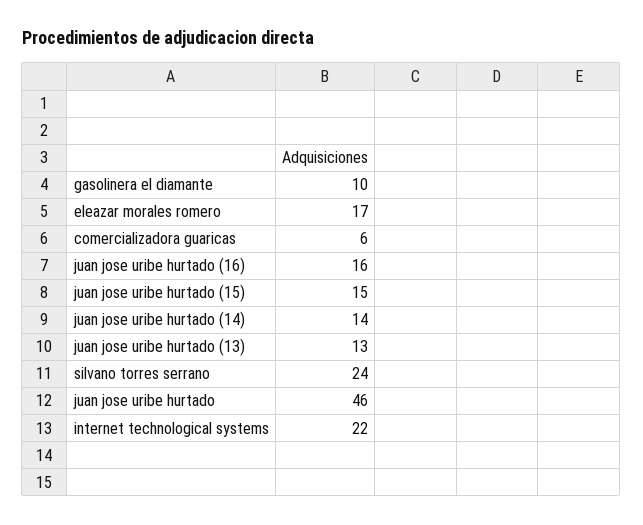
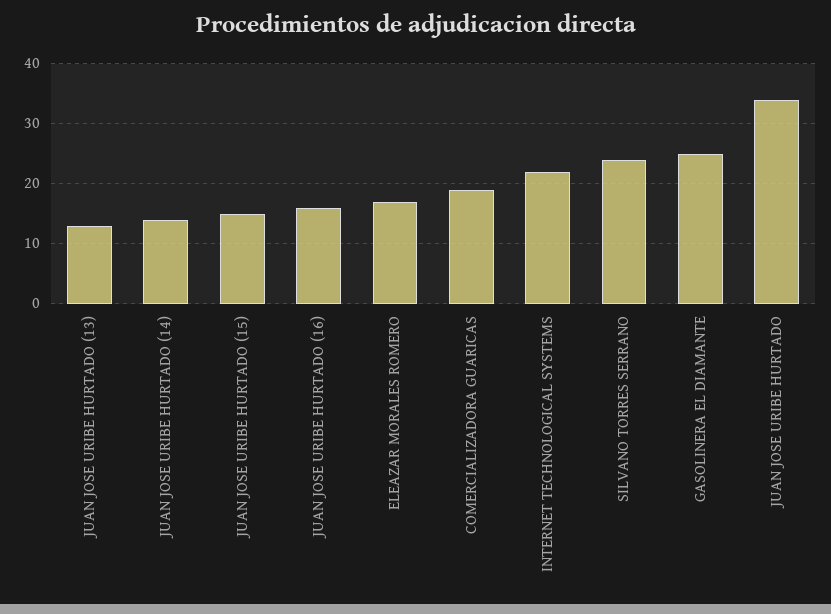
gasolinera el diamante: 10 -> 25
comercializadora guaricas: 6 -> 20
juan jose uribe hurtado: 46 -> 35

